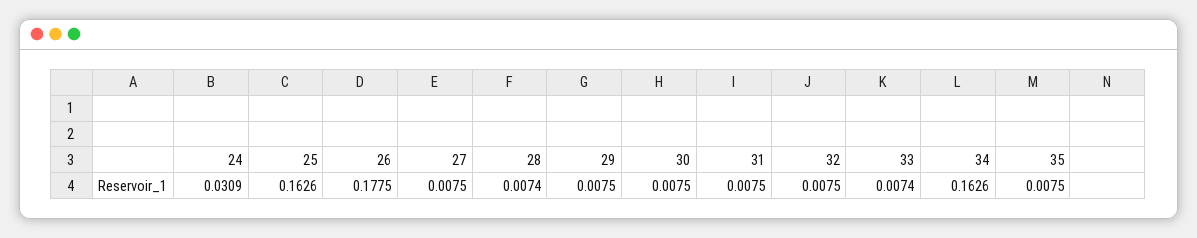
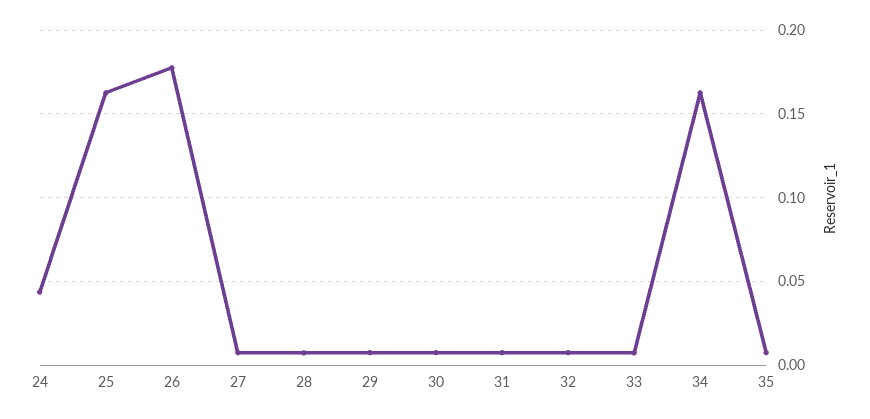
24: 0.0309 -> 0.045

